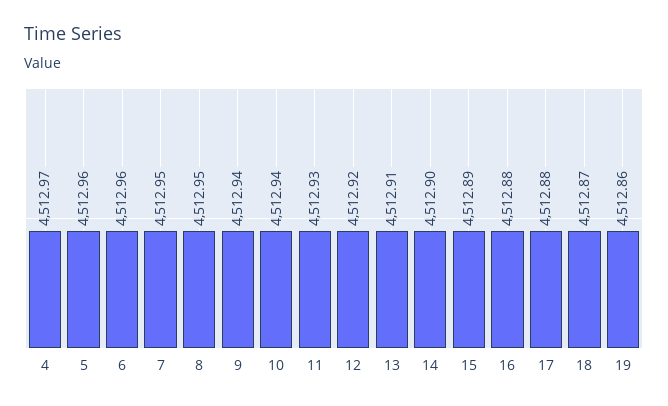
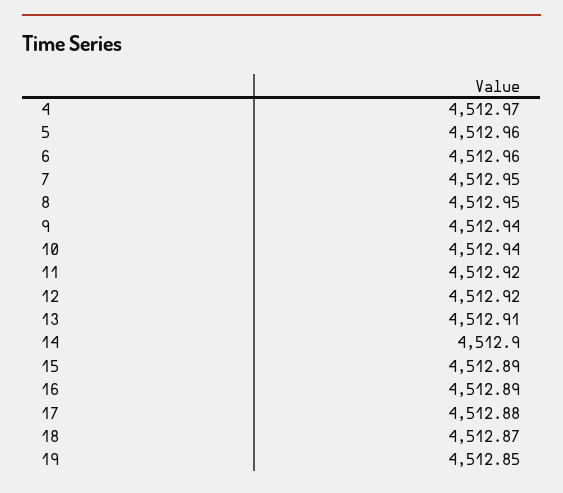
11: 4512.93 -> 4512.92
16: 4512.88 -> 4512.89
19: 4512.86 -> 4512.85

